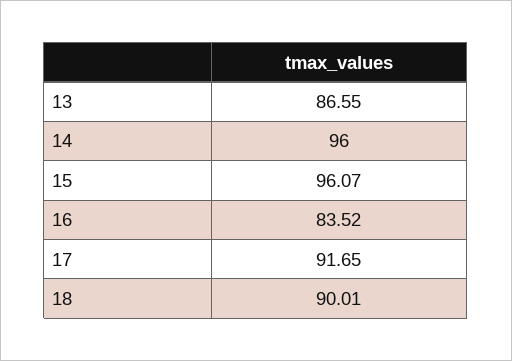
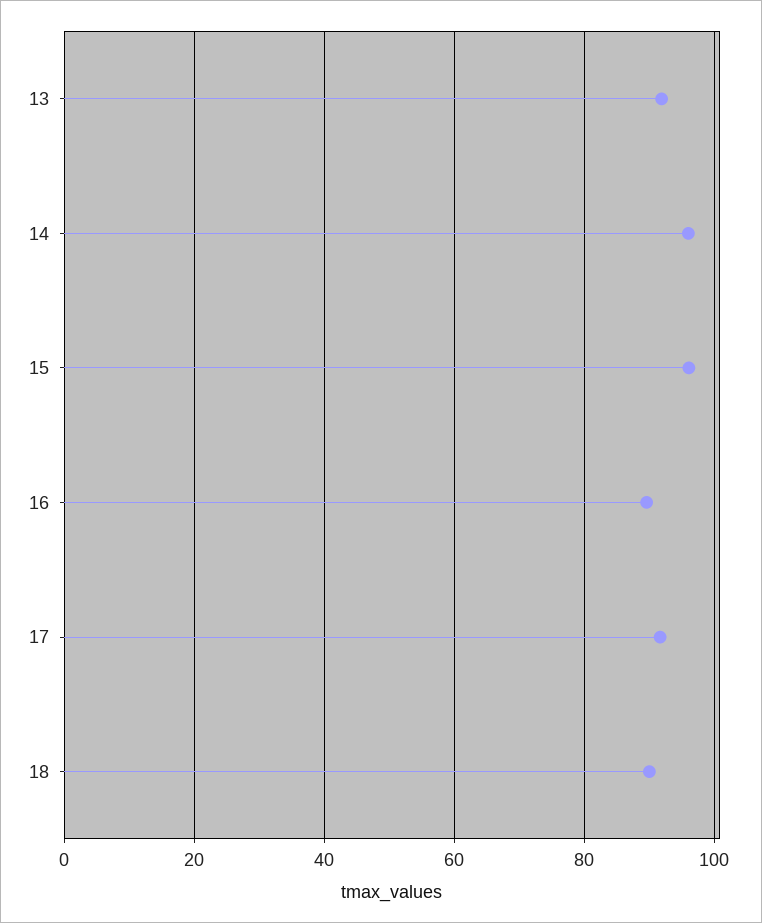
13: 86.55 -> 92
16: 83.52 -> 90

